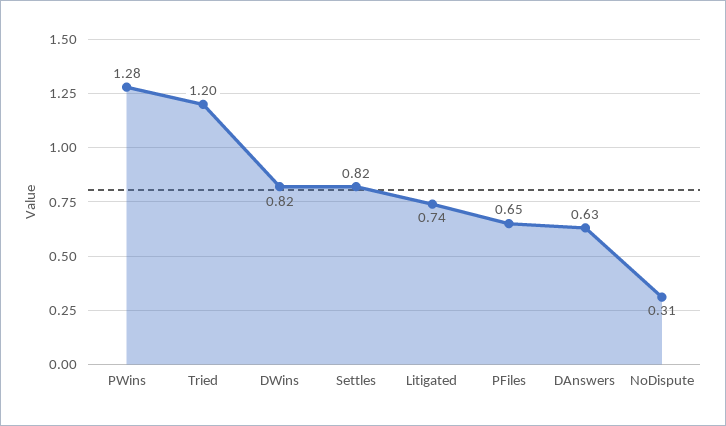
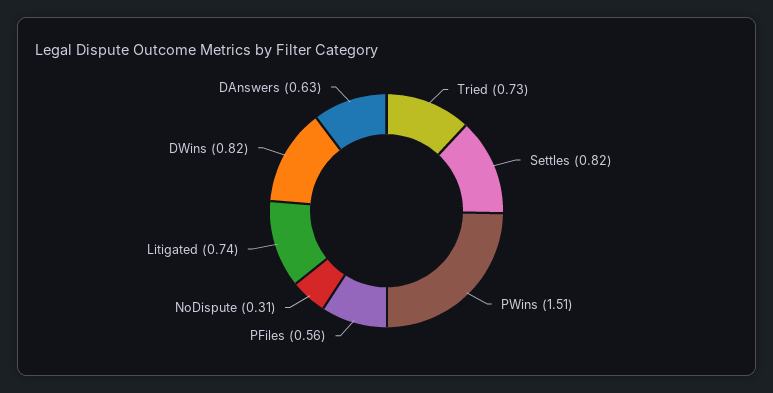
PWins: 1.28 -> 1.51
Tried: 1.2 -> 0.73
PFiles: 0.65 -> 0.56

